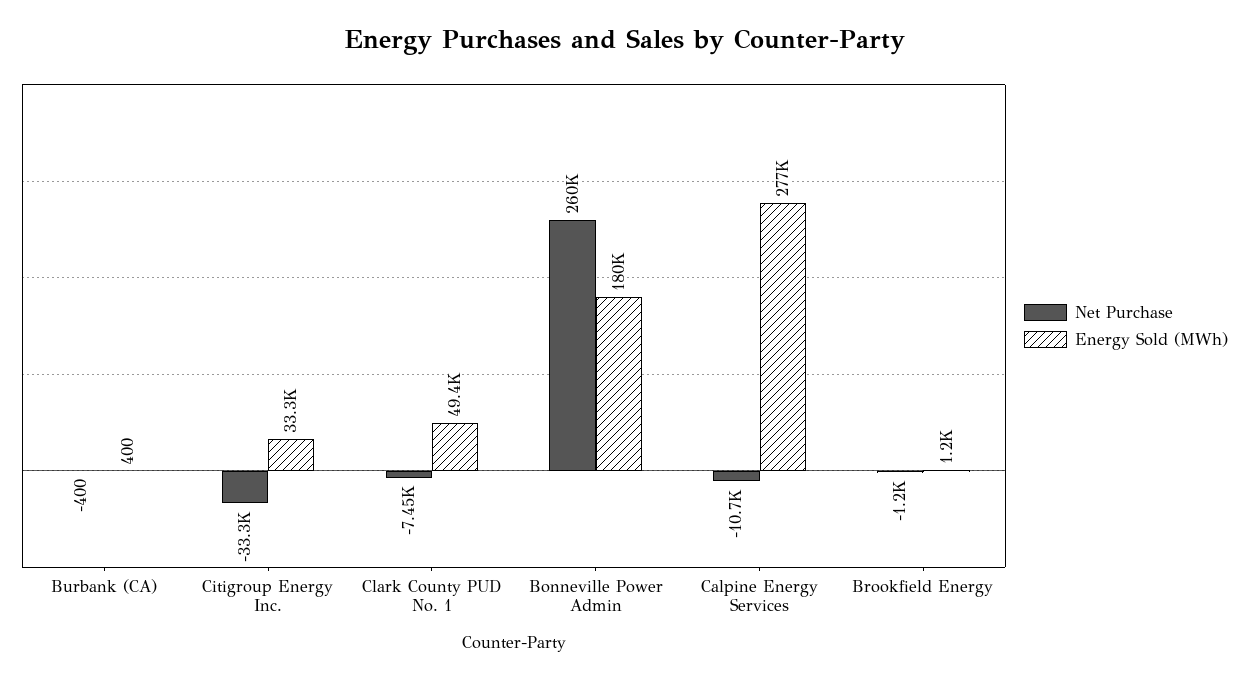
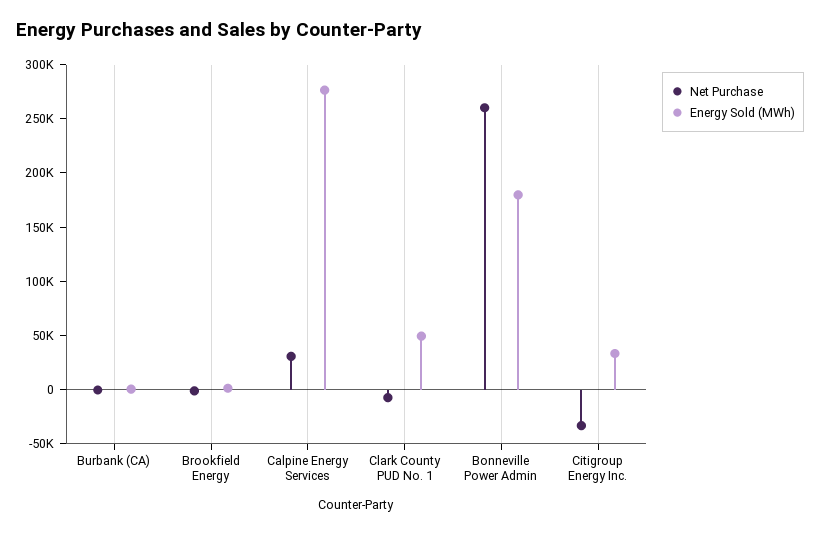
Net Purchase, Calpine Energy Services: -10700 -> 30000

